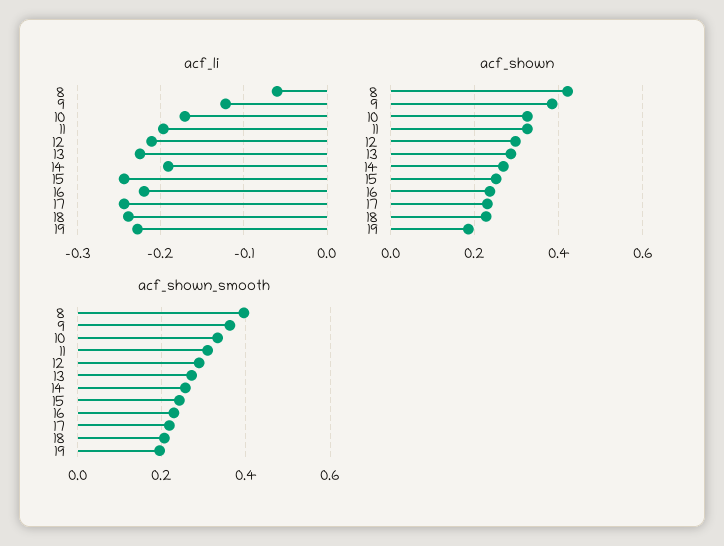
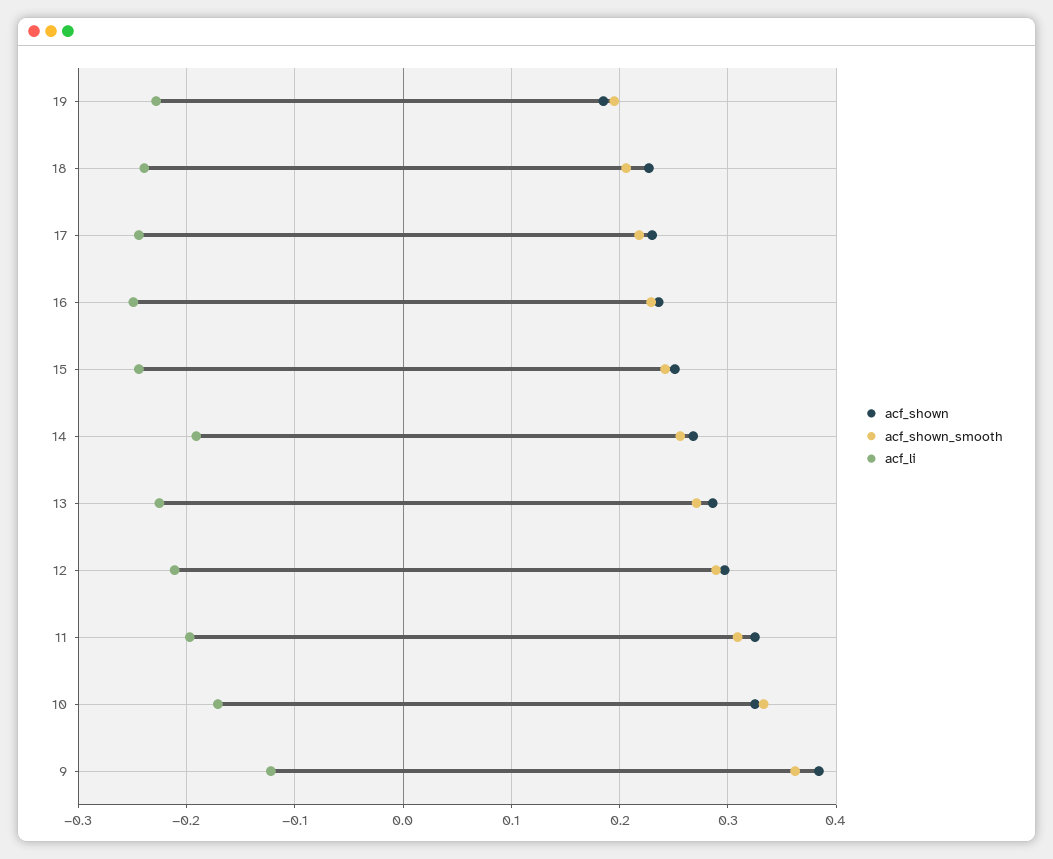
acf_li, 8: -0.06 -> none
acf_li, 16: -0.22 -> -0.25
acf_shown, 8: 0.42 -> none
acf_shown_smooth, 8: 0.4 -> none

